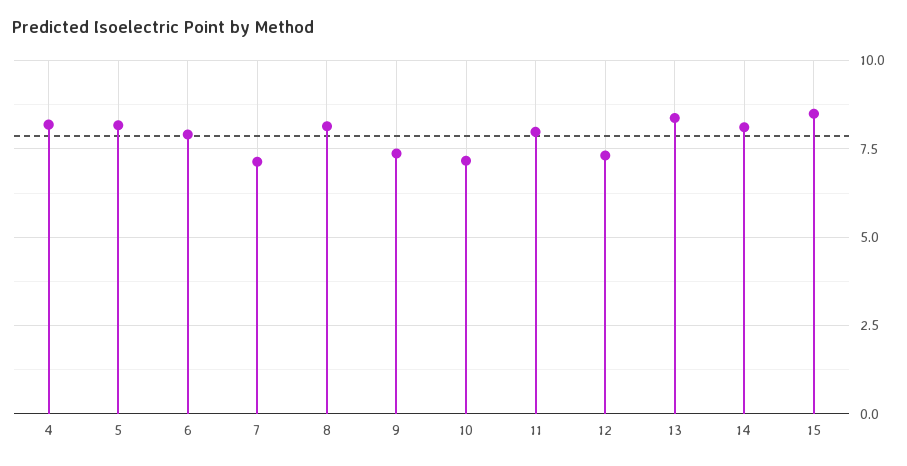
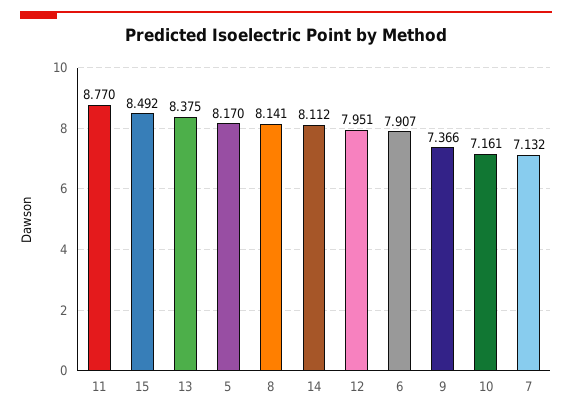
4: 8.25 -> none
11: 8 -> 8.77
12: 7.25 -> 7.951

